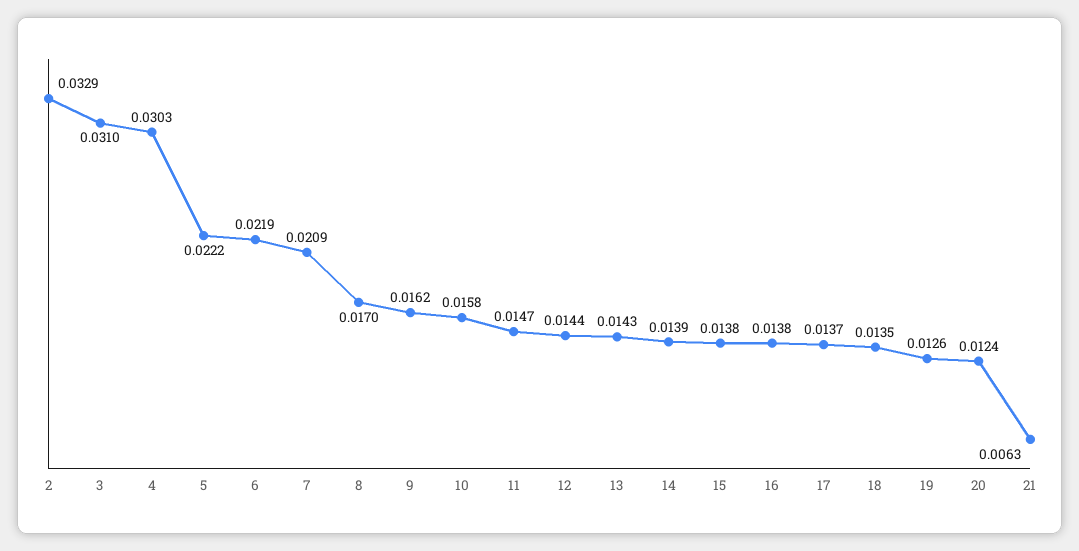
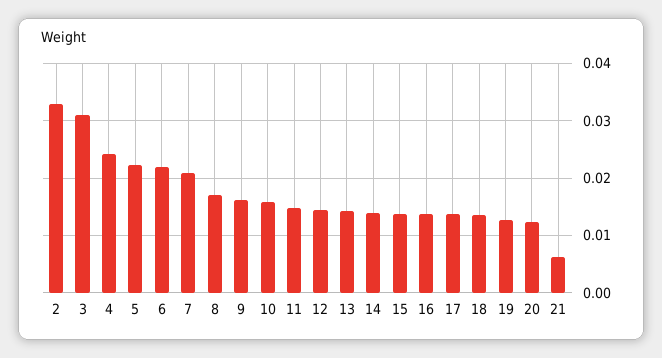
4: 0.0303 -> 0.024

